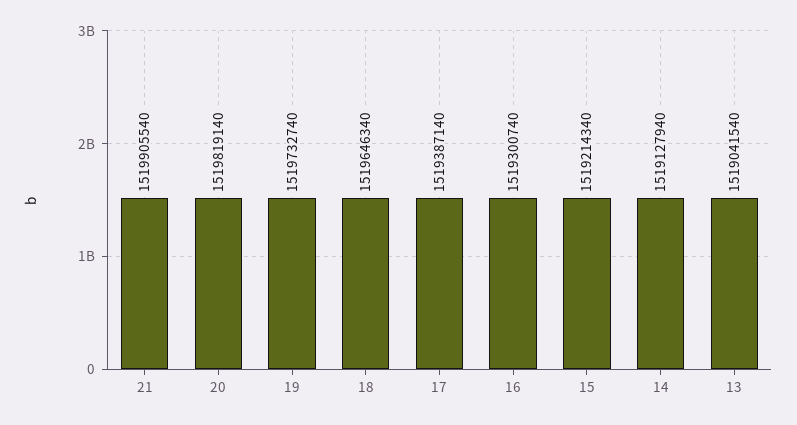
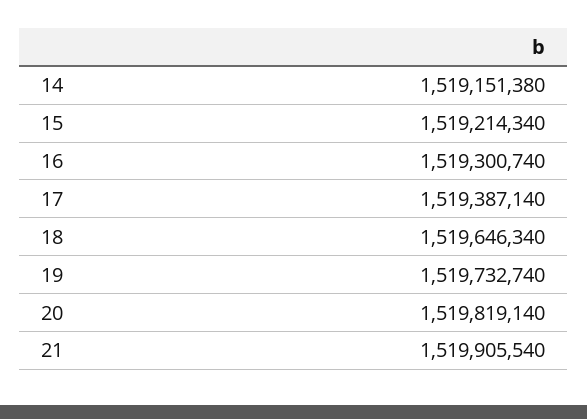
14: 1519127940 -> 1519151380
13: 1519041540 -> none

